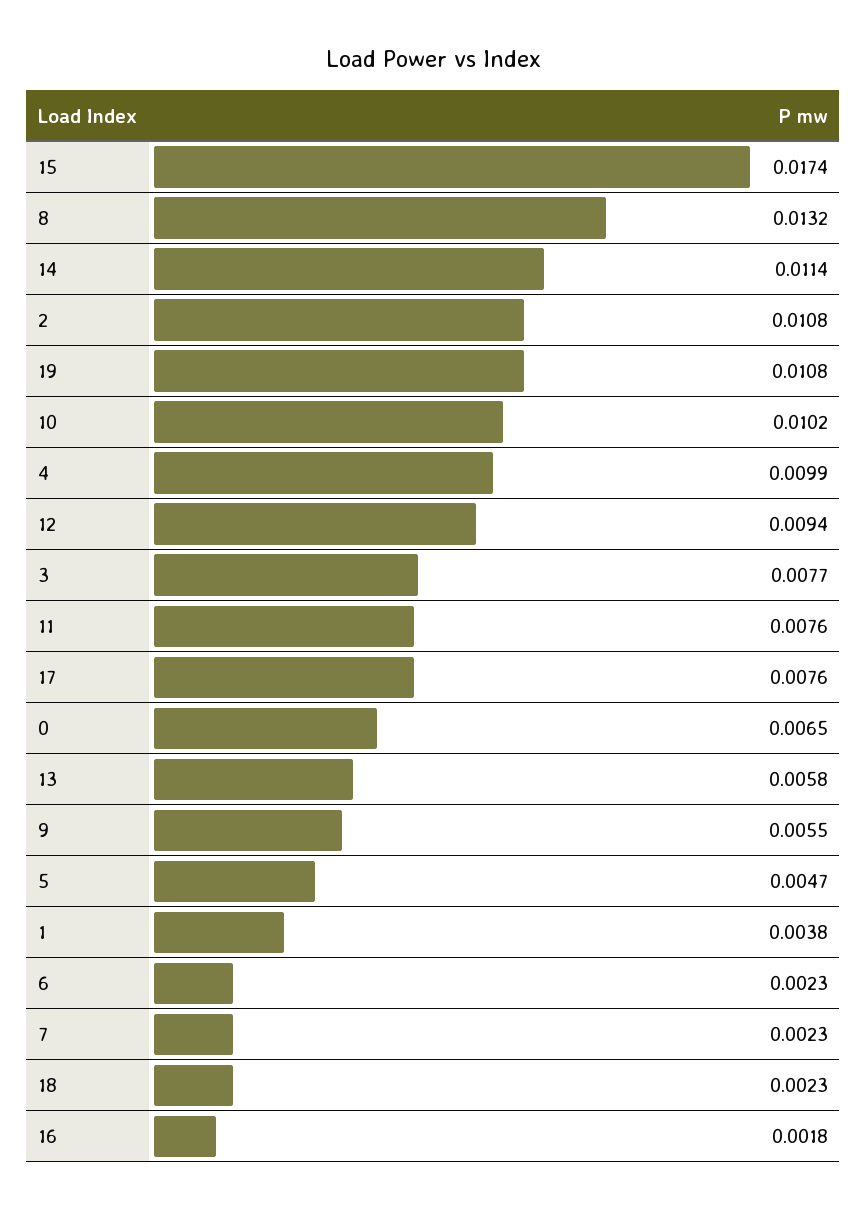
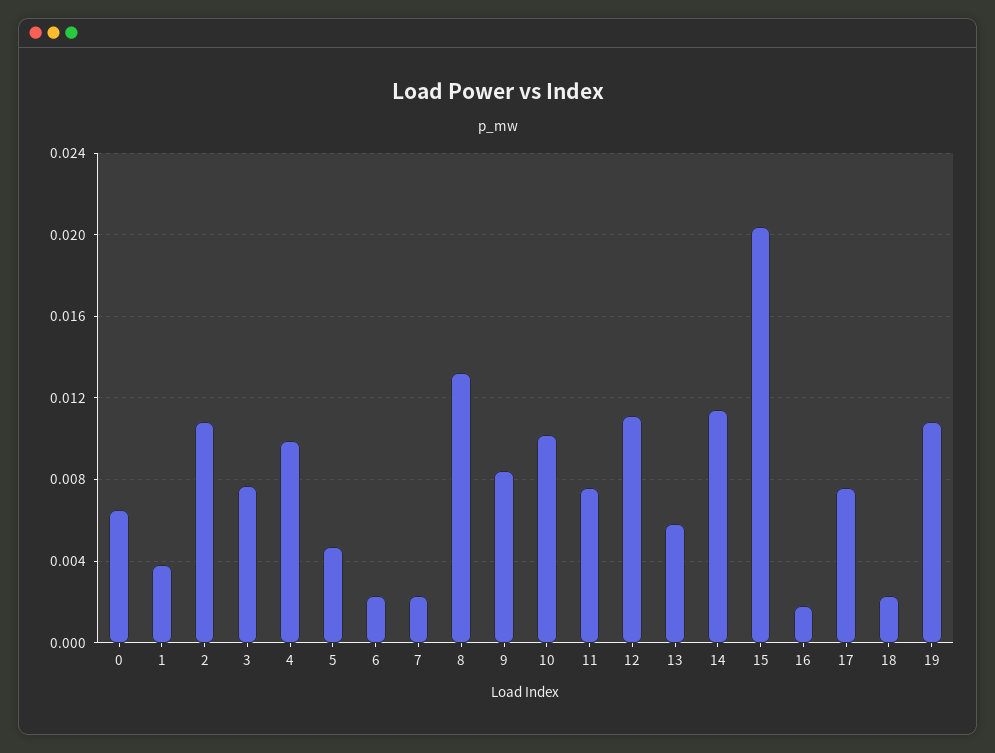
15: 0.0174 -> 0.0205
12: 0.0094 -> 0.011
9: 0.0055 -> 0.0085

